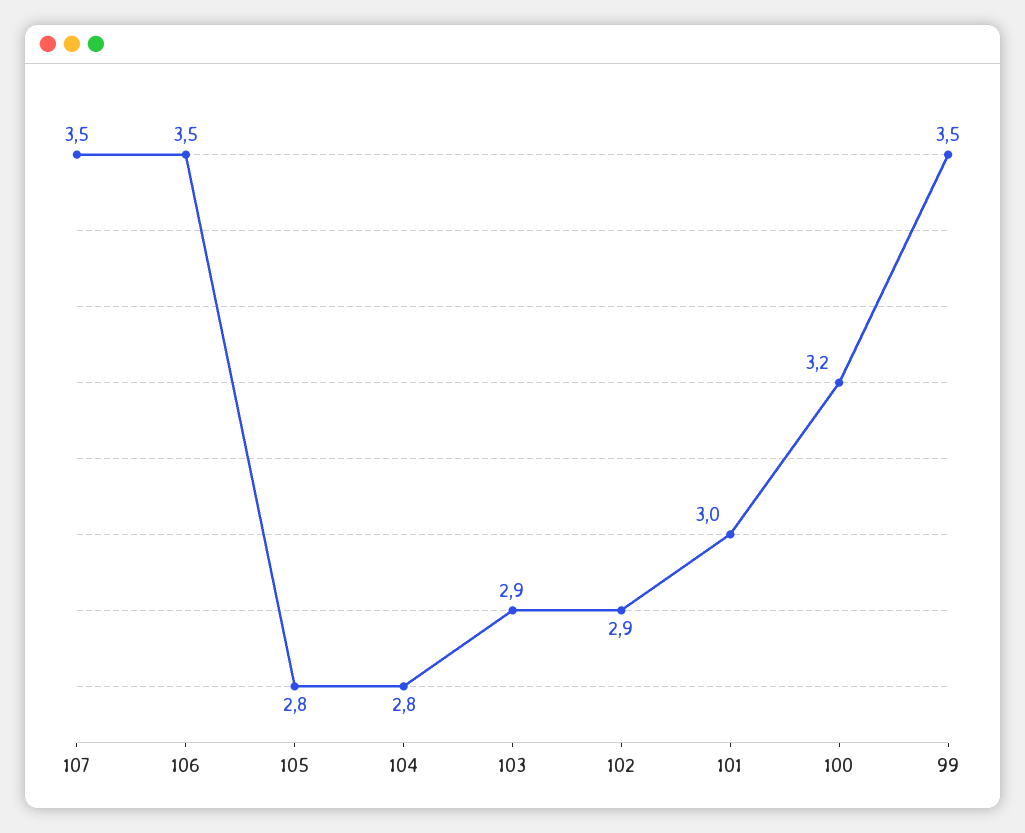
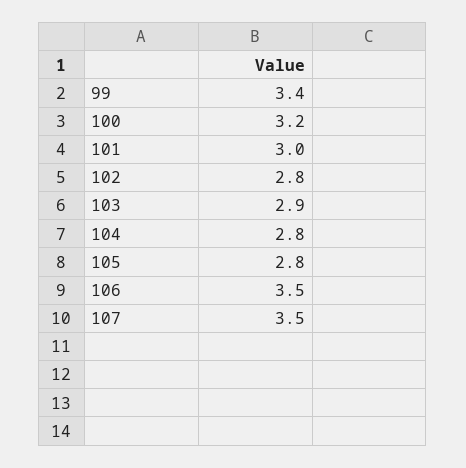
102: 2.9 -> 2.8
99: 3.5 -> 3.4

